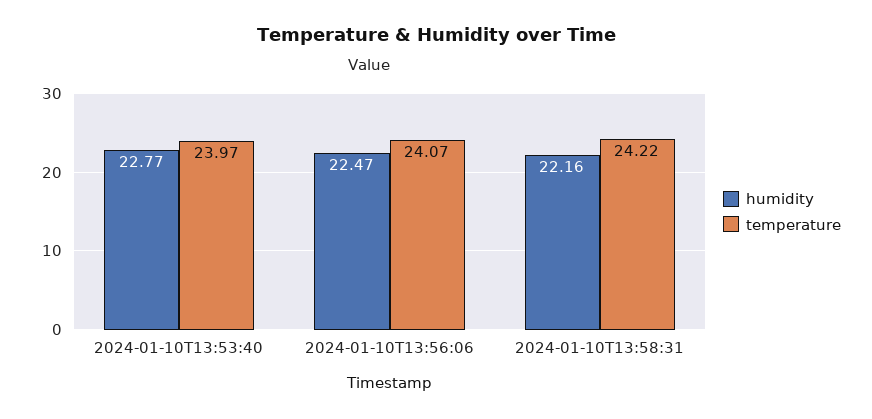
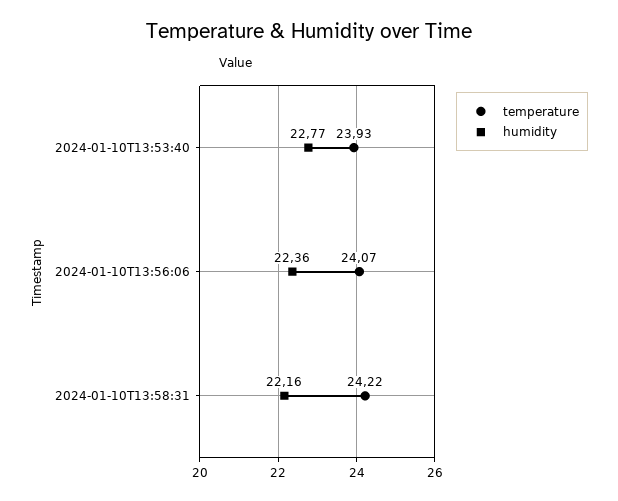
temperature, 2024-01-10T13:53:40: 23.97 -> 23.93
humidity, 2024-01-10T13:56:06: 22.47 -> 22.36

